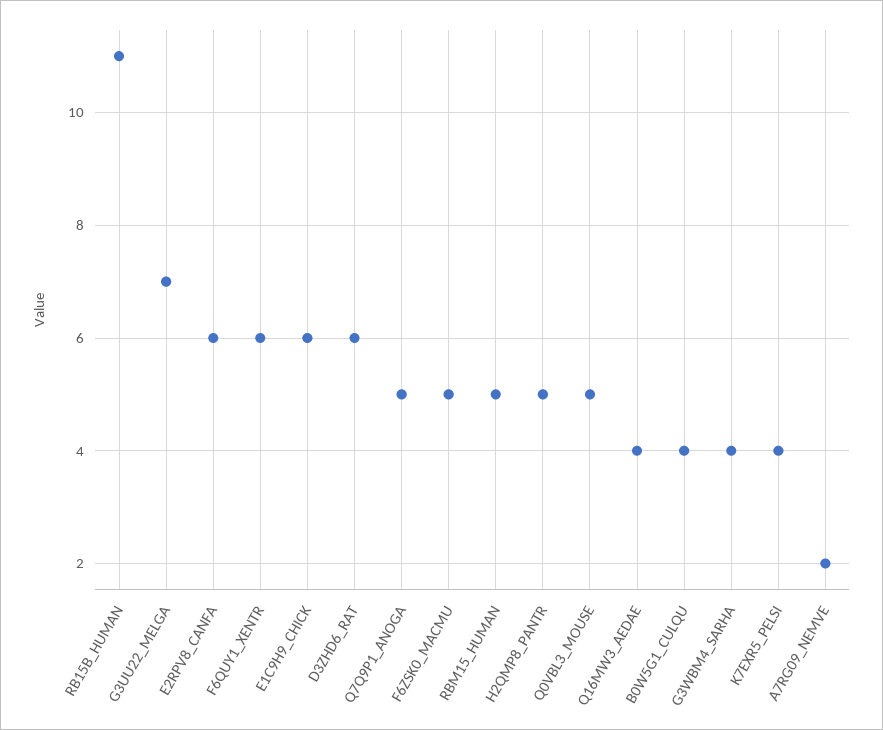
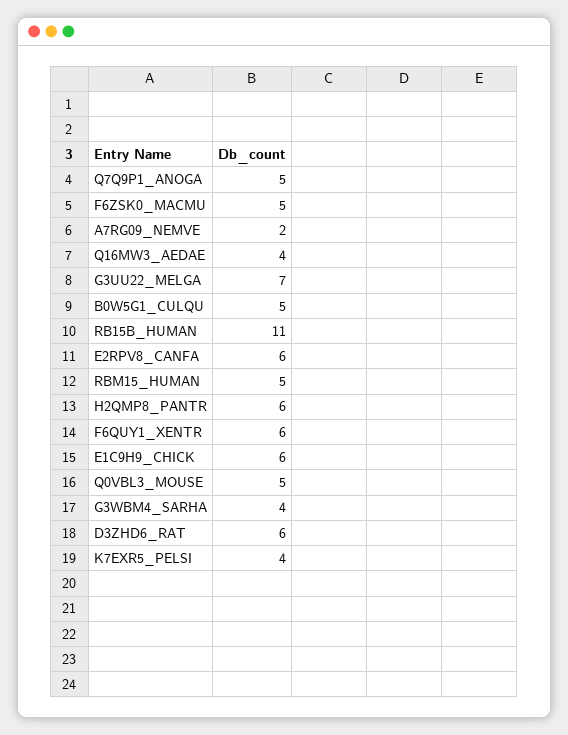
H2QMP8_PANTR: 5 -> 6
B0W5G1_CULQU: 4 -> 5

